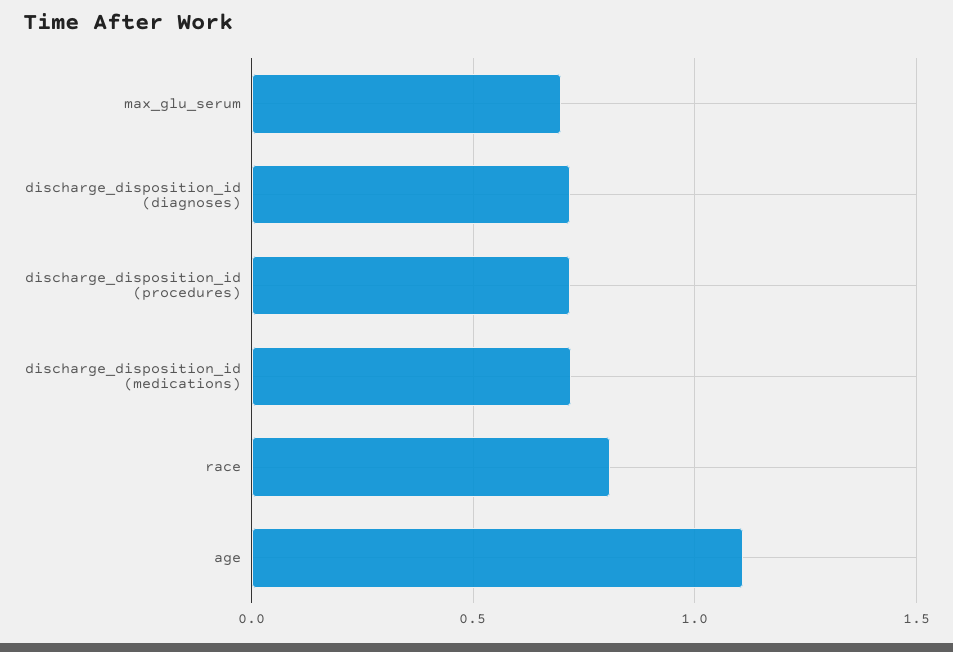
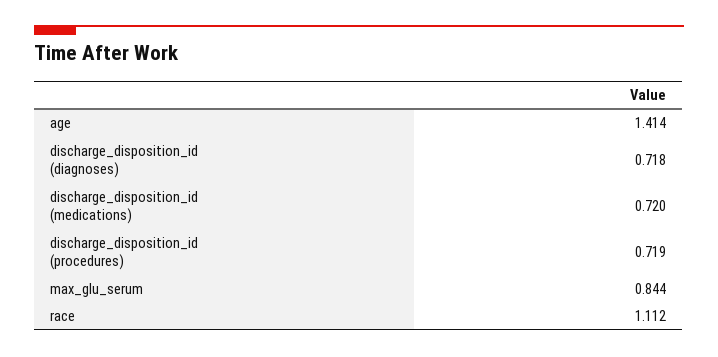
max_glu_serum: 0.7 -> 0.844
race: 0.8 -> 1.112
age: 1.1 -> 1.414

